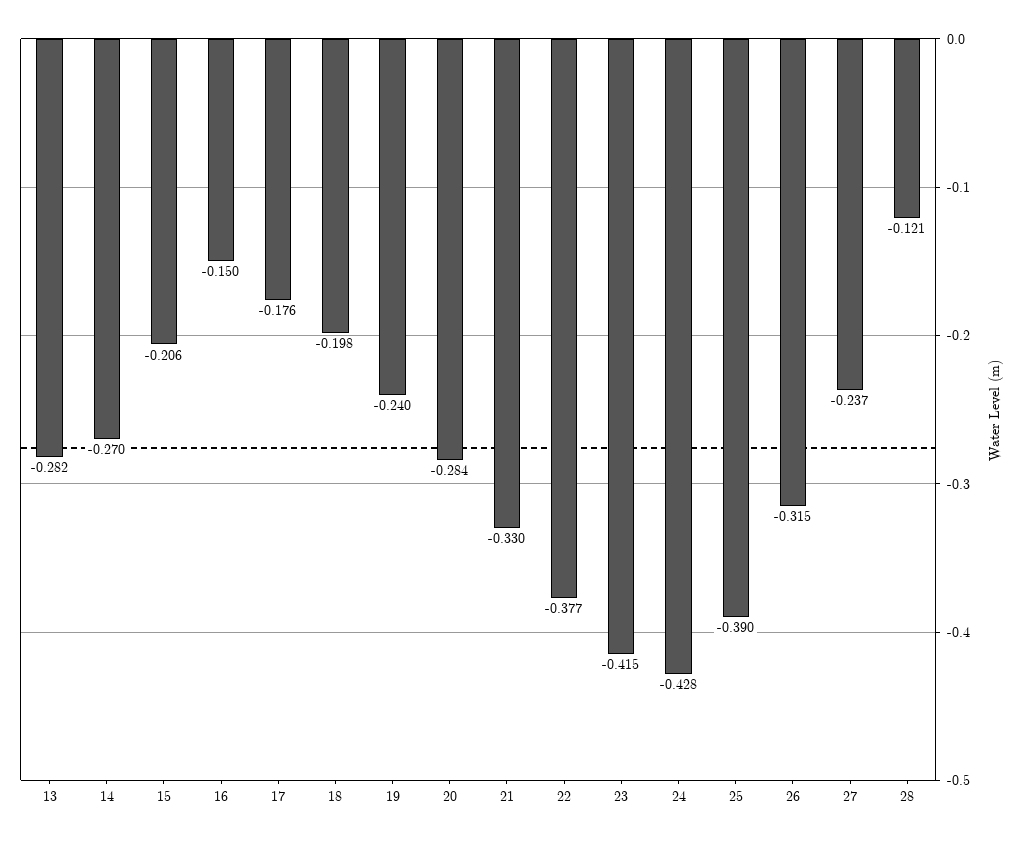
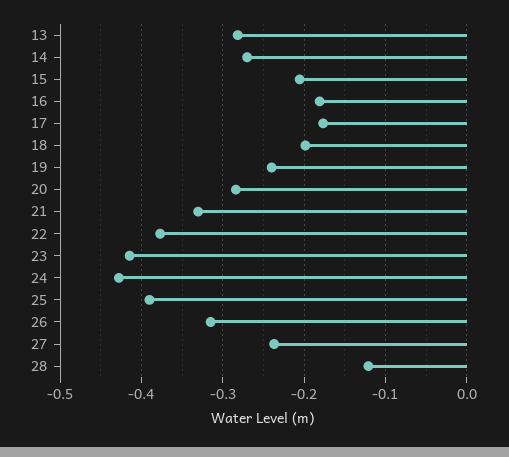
16: -0.15 -> -0.18

